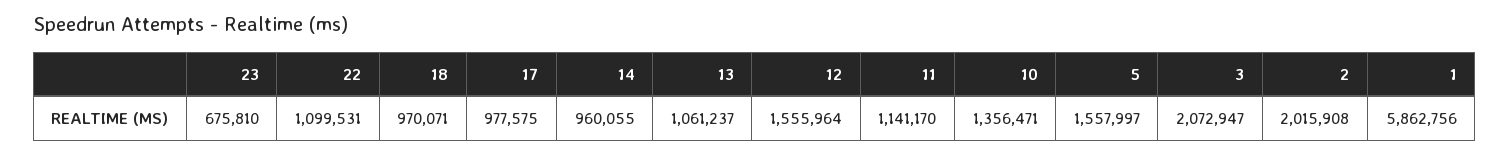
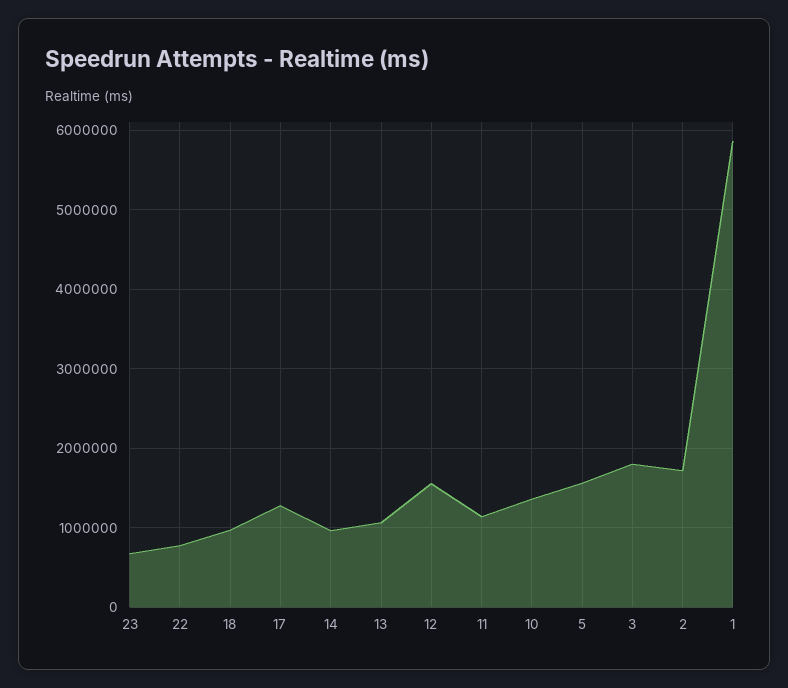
22: 1099531 -> 800000
17: 977575 -> 1300000
3: 2072947 -> 1800000
2: 2015908 -> 1700000

